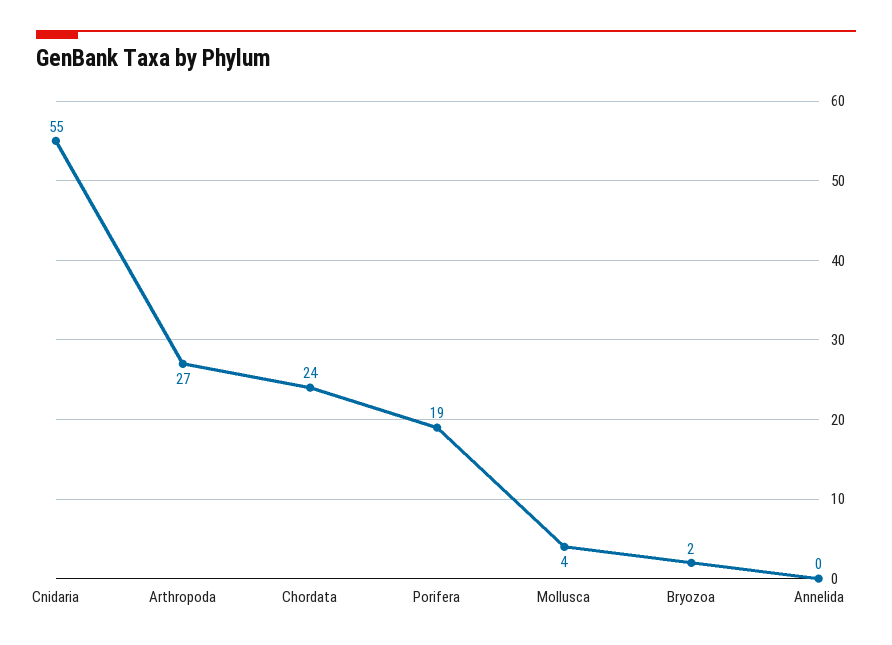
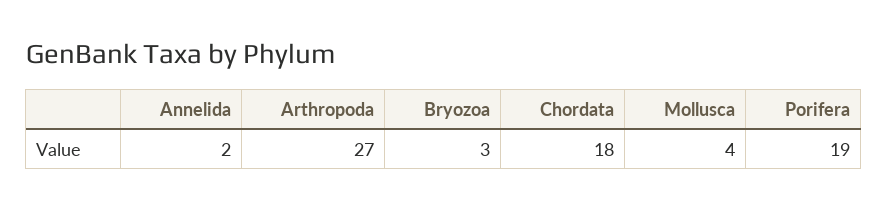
Cnidaria: 55 -> none
Chordata: 24 -> 18
Bryozoa: 2 -> 3
Annelida: 0 -> 2

